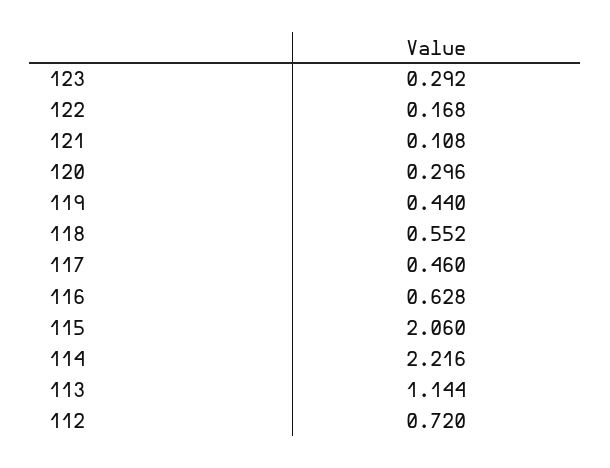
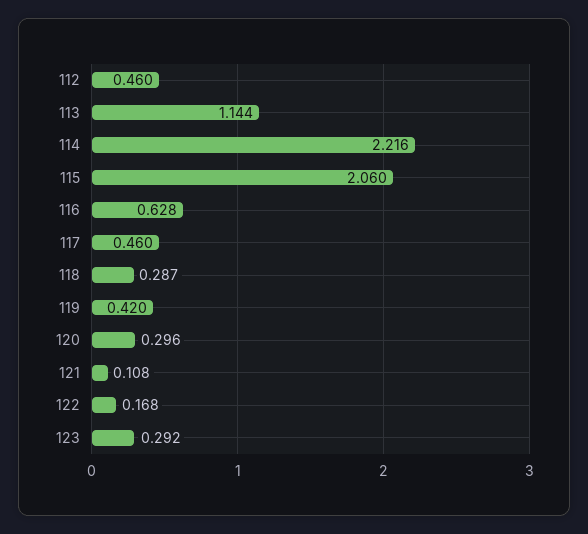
119: 0.44 -> 0.42
118: 0.552 -> 0.287
112: 0.72 -> 0.46

